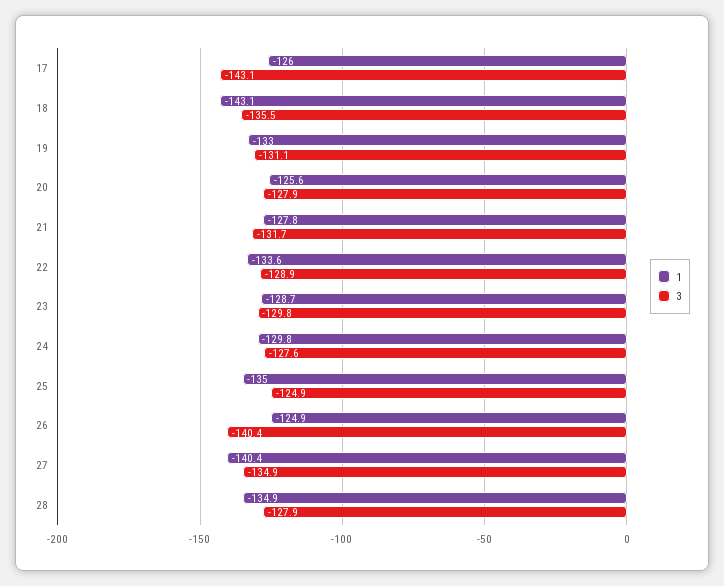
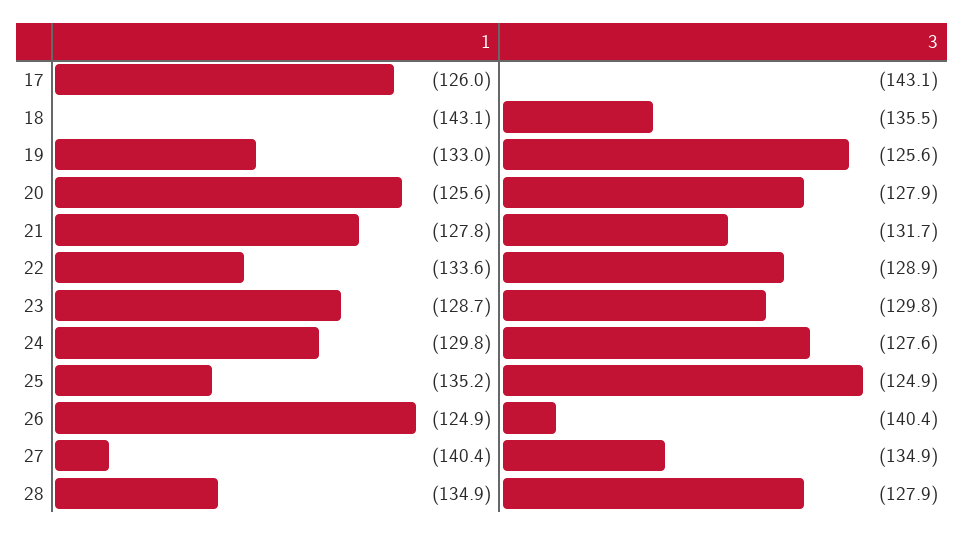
3, 19: -131.1 -> -125.6
1, 25: -135 -> -135.2

